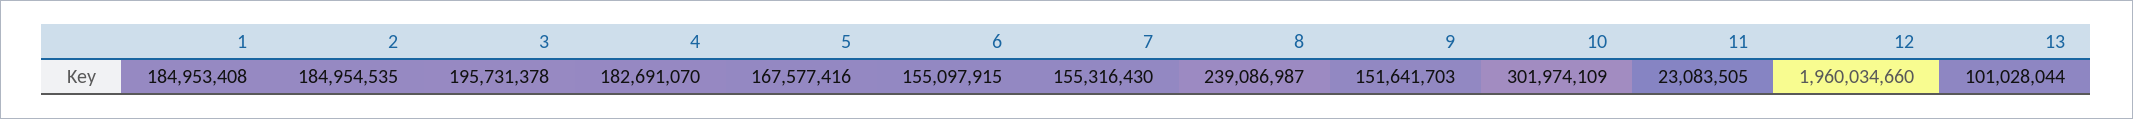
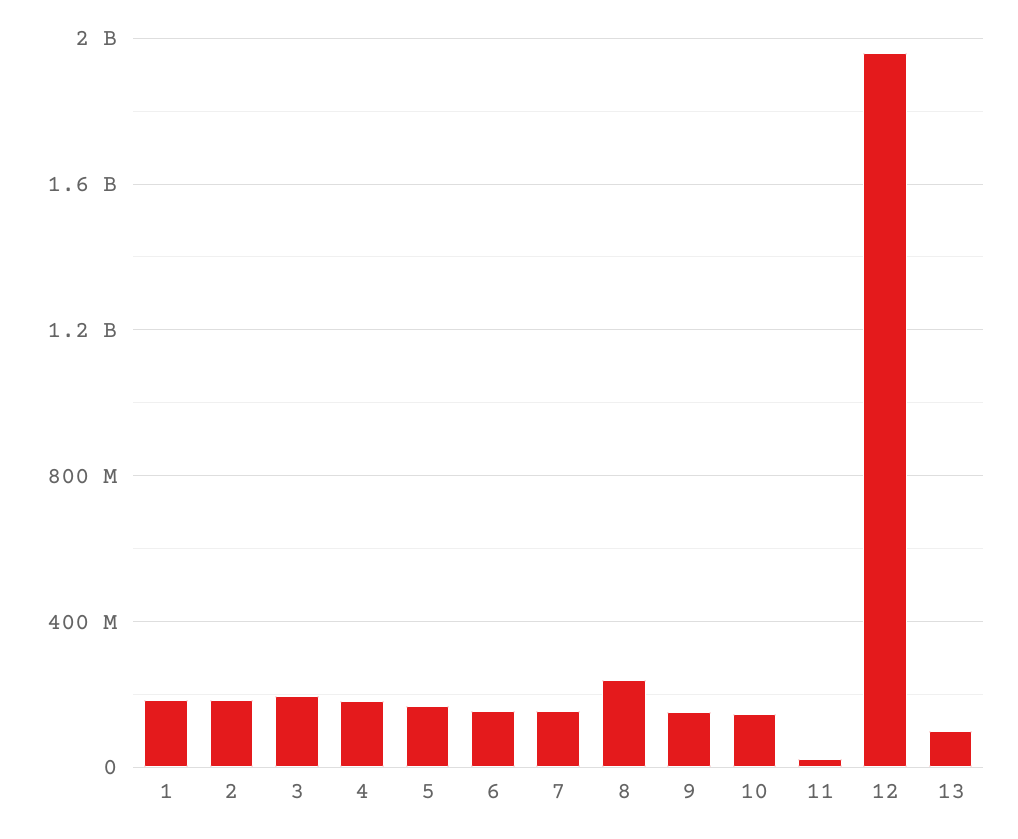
10: 301974109 -> 150000000

